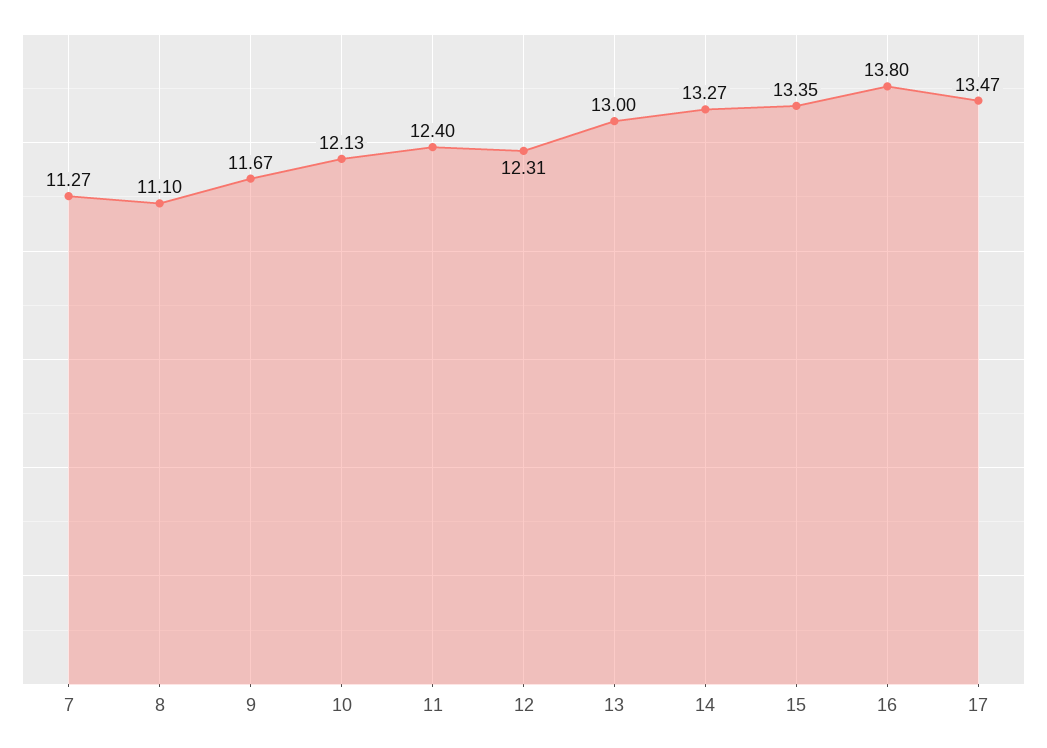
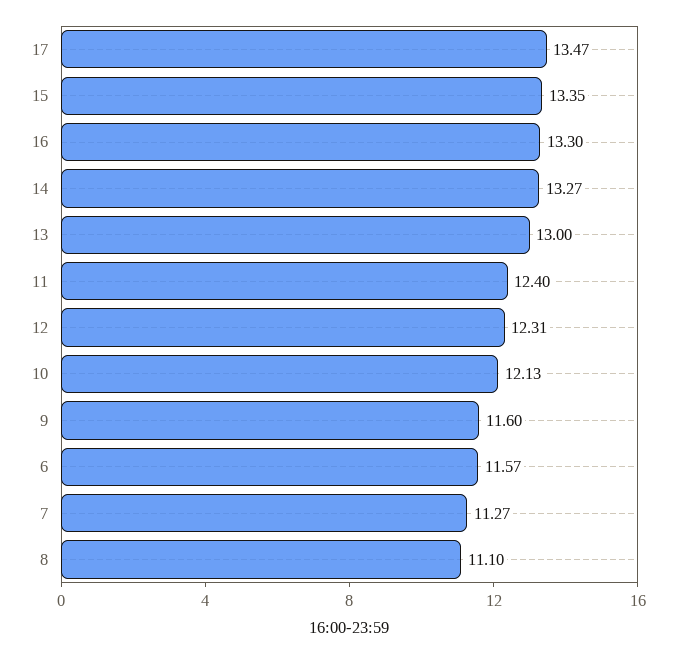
9: 11.67 -> 11.6
16: 13.8 -> 13.3
6: none -> 11.57

